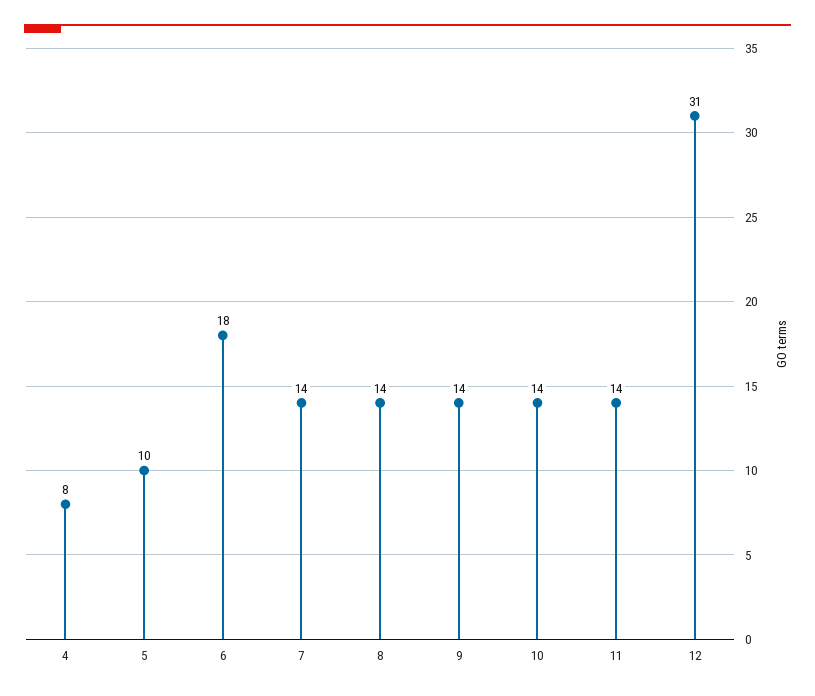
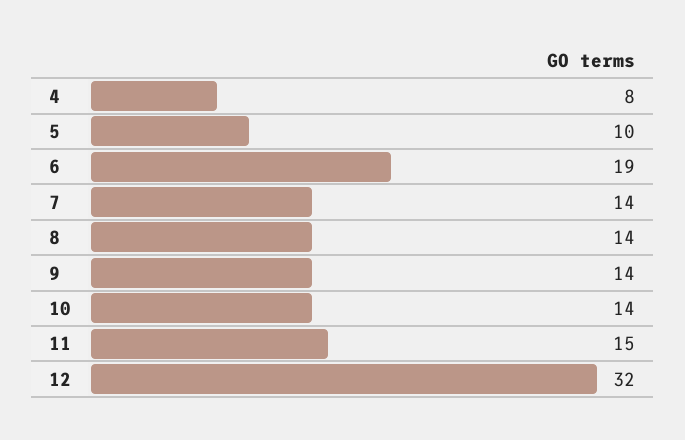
6: 18 -> 19
11: 14 -> 15
12: 31 -> 32

